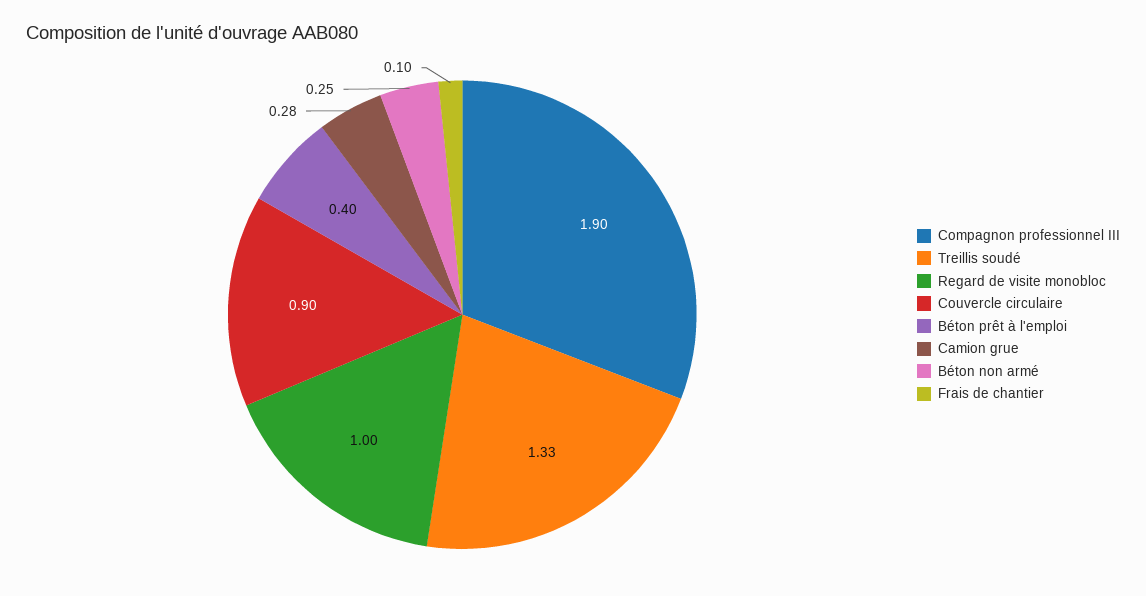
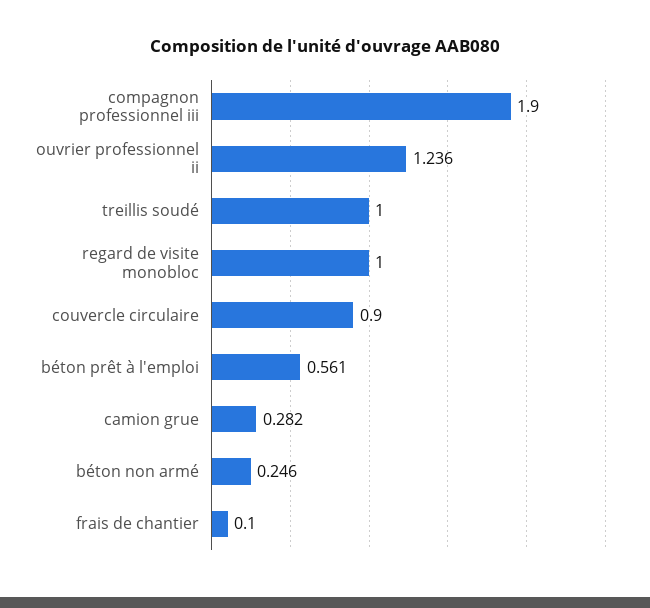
Treillis soudé: 1.33 -> 1
Béton prêt à l'emploi: 0.4 -> 0.561
ouvrier professionnel ii: none -> 1.236

